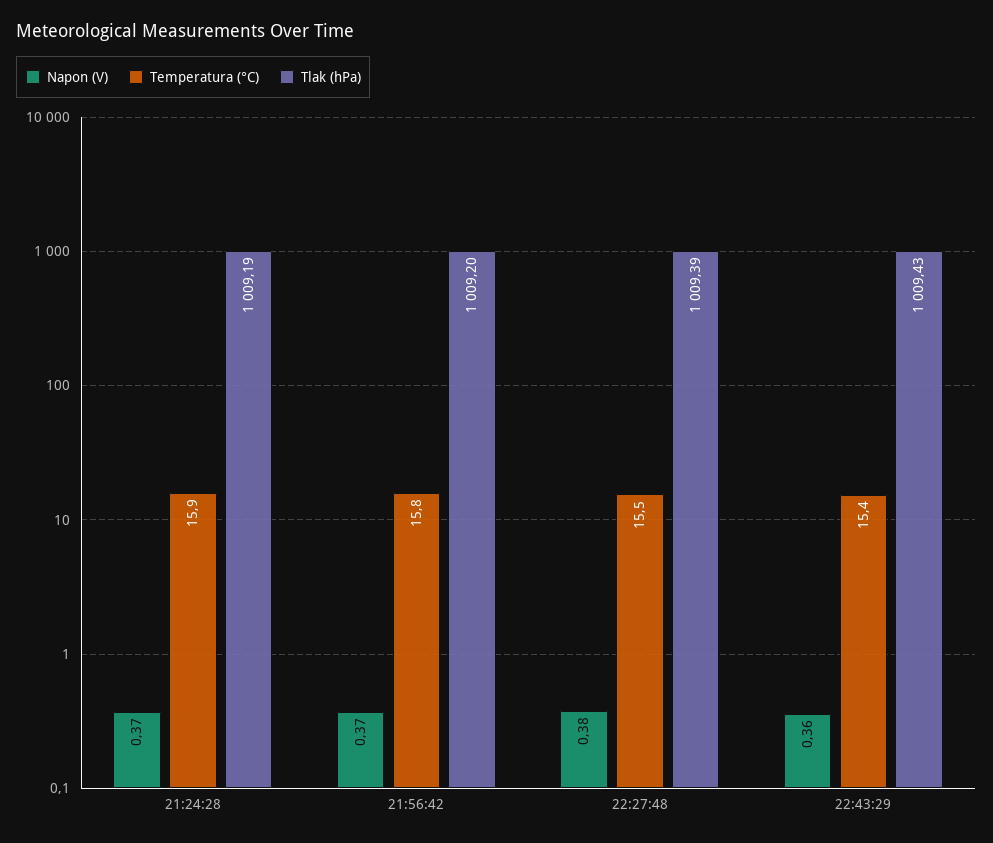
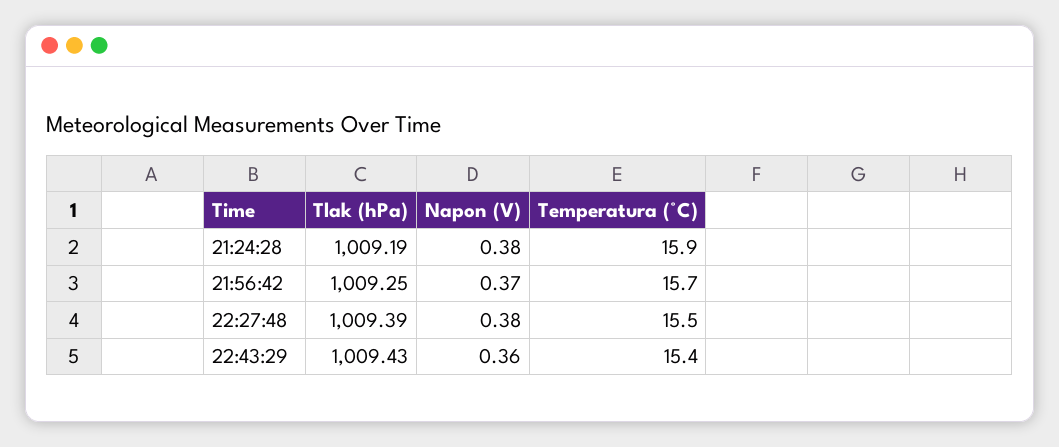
Napon (V), 21:24:28: 0.37 -> 0.38
Temperatura (°C), 21:56:42: 15.8 -> 15.7
Tlak (hPa), 21:56:42: 1009.2 -> 1009.25

